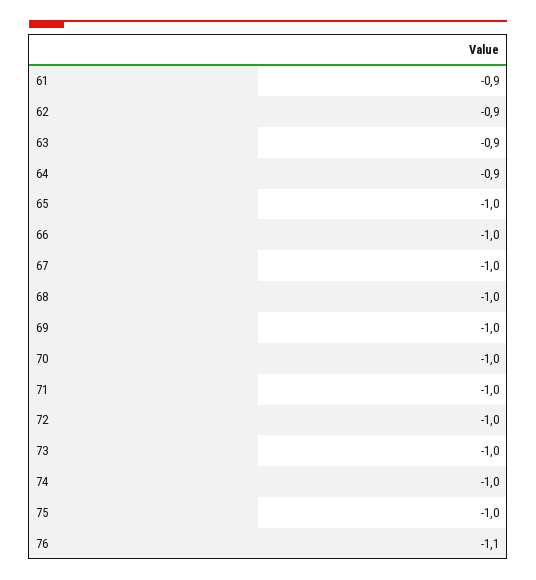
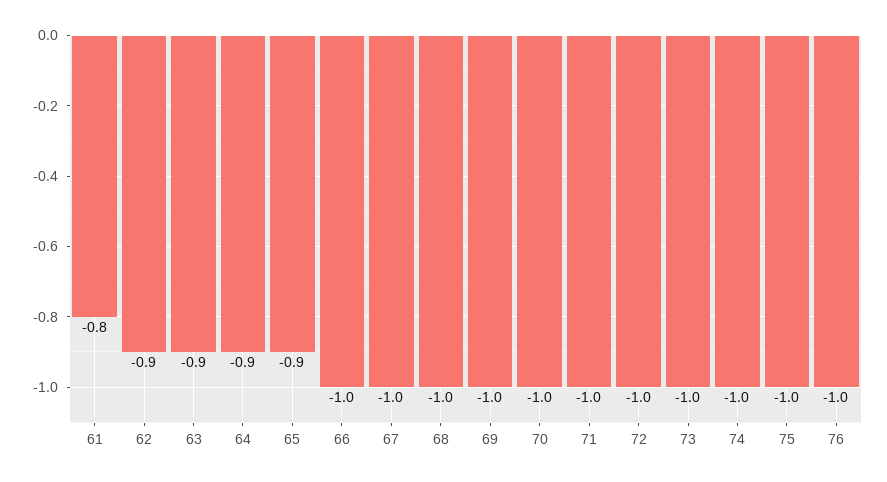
61: -0.9 -> -0.8
65: -1 -> -0.9
76: -1.1 -> -1

